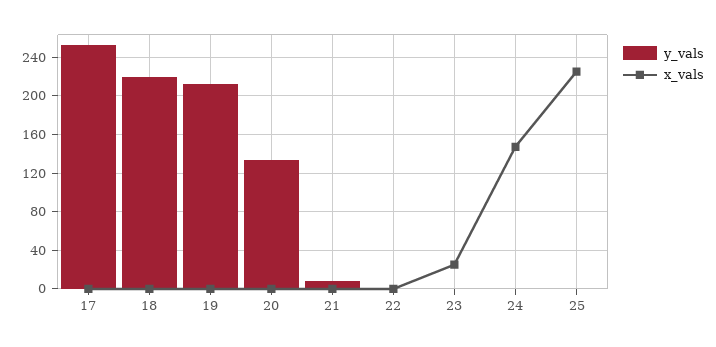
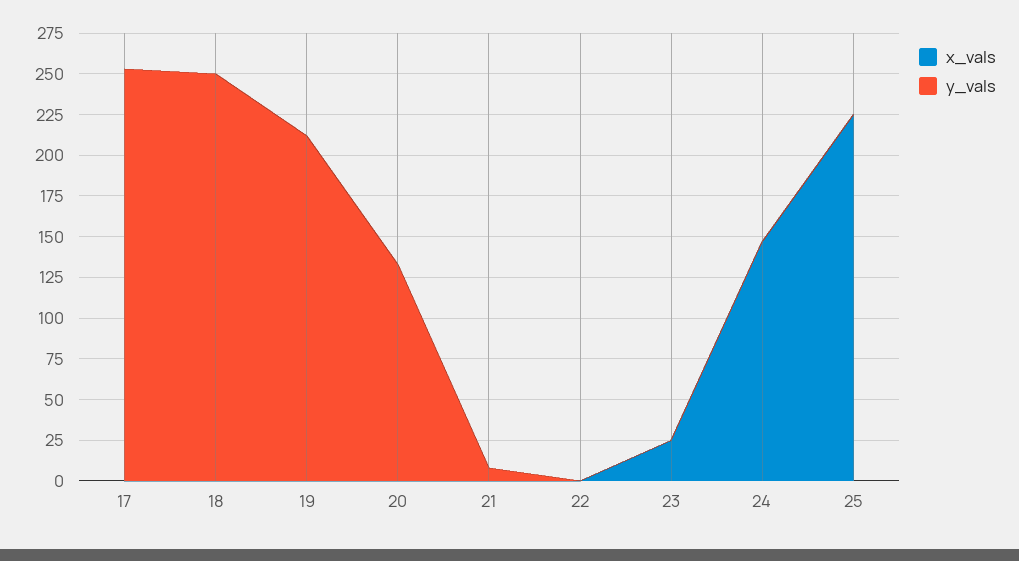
y_vals, 18: 220 -> 250

